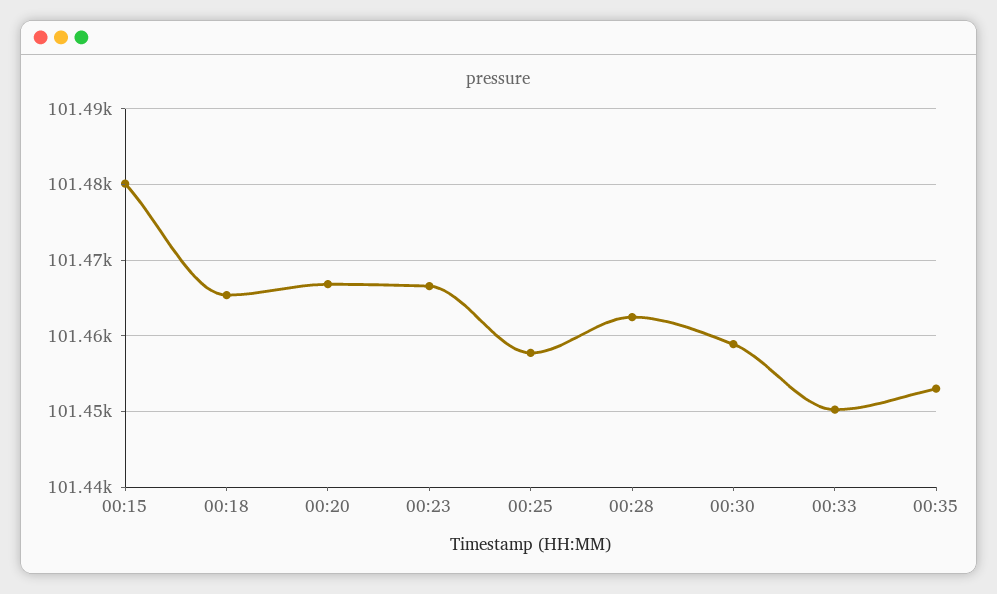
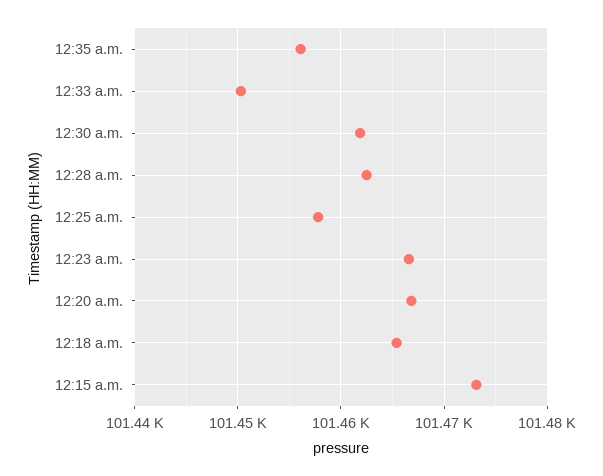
00:15: 101480 -> 101473
00:30: 101459 -> 101462
00:35: 101453 -> 101456

